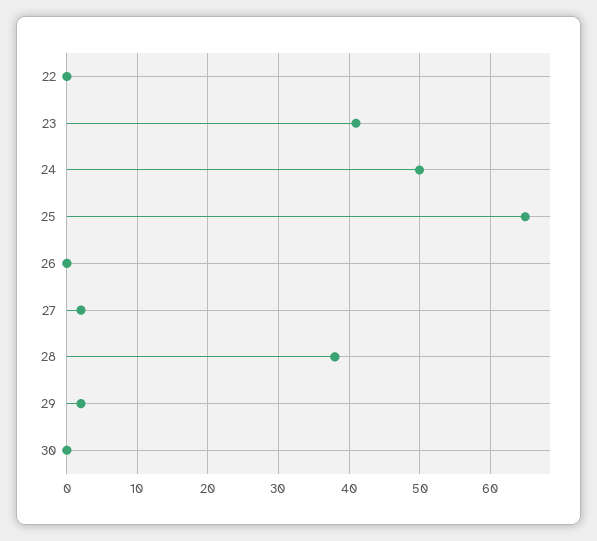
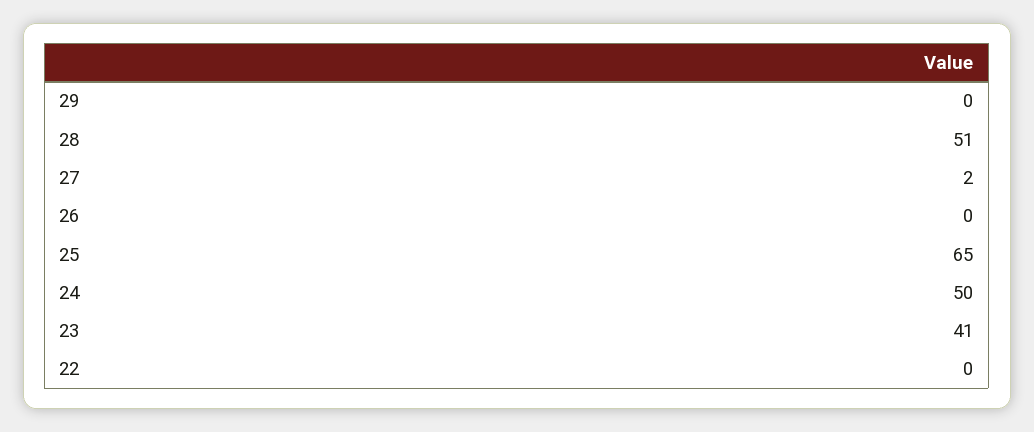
28: 38 -> 51
29: 2 -> 0
30: 0 -> none

